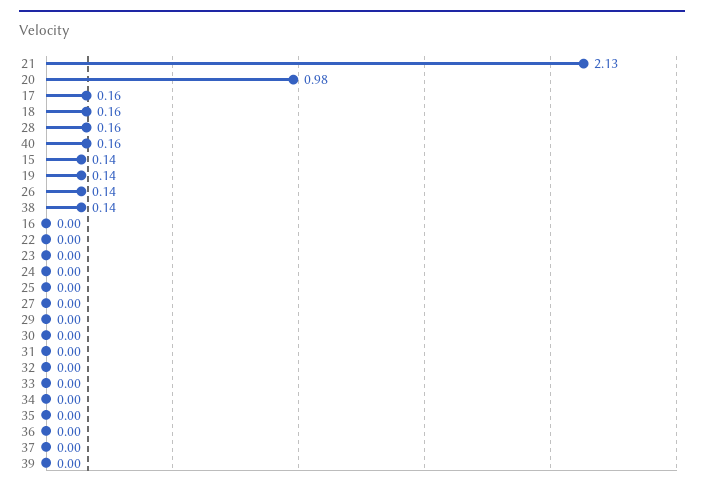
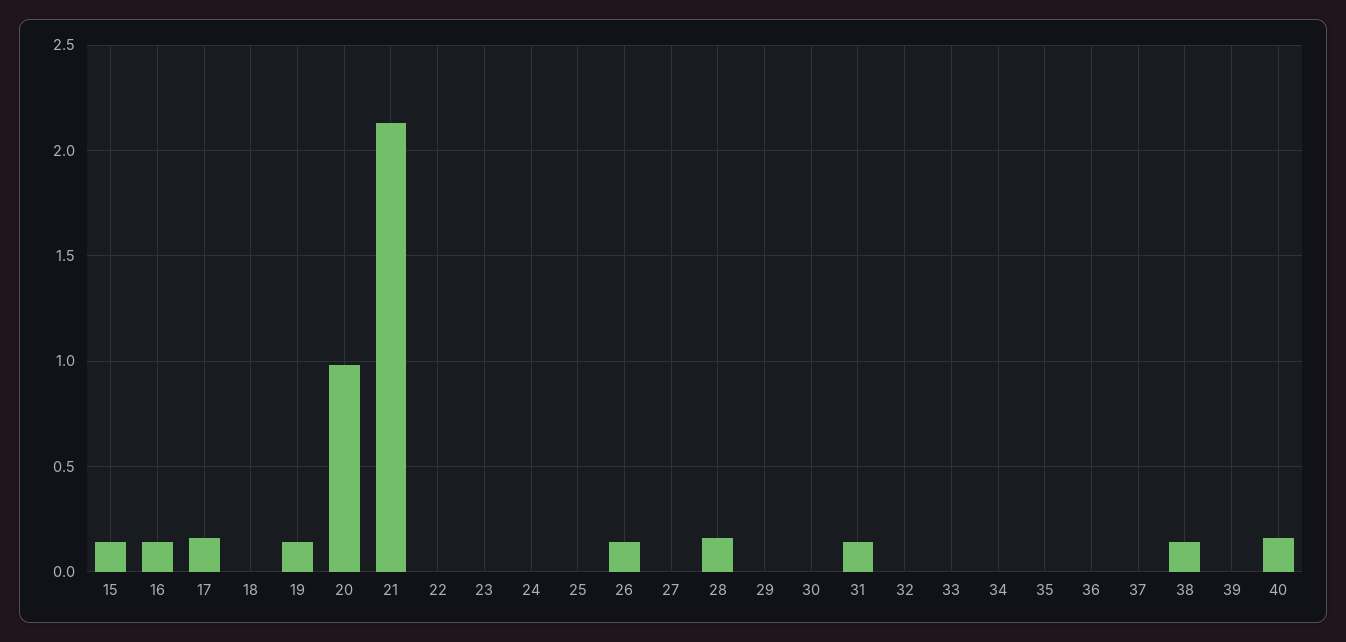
18: 0.16 -> 0
16: 0 -> 0.15
31: 0 -> 0.15

